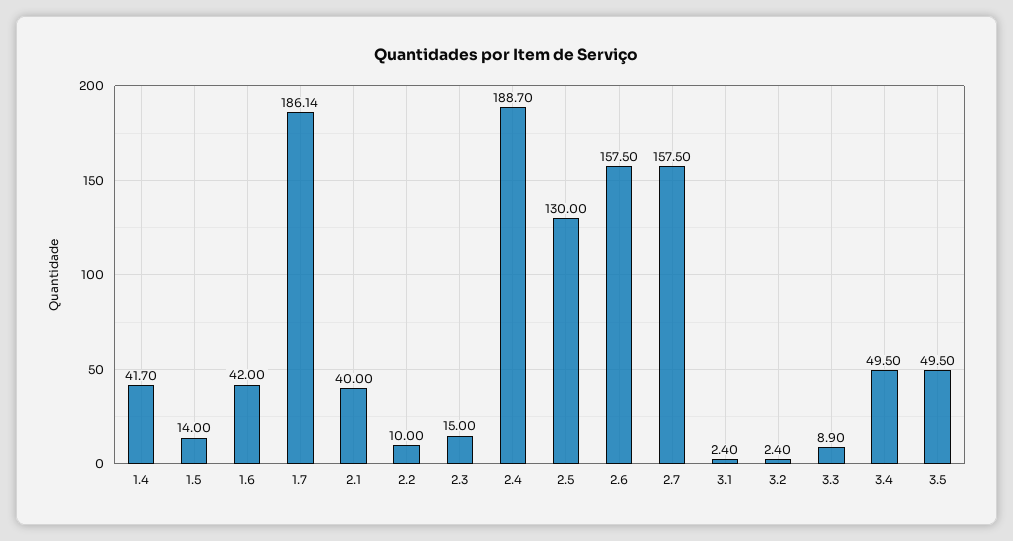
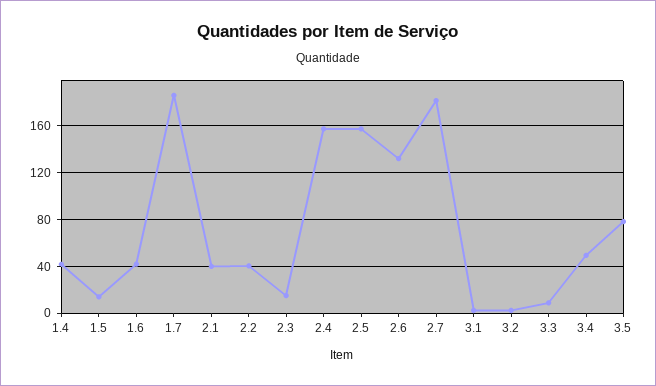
2.2: 10 -> 40
2.4: 188.7 -> 160
2.5: 130 -> 160
2.6: 157.5 -> 130
2.7: 157.5 -> 180
3.5: 49.5 -> 80

